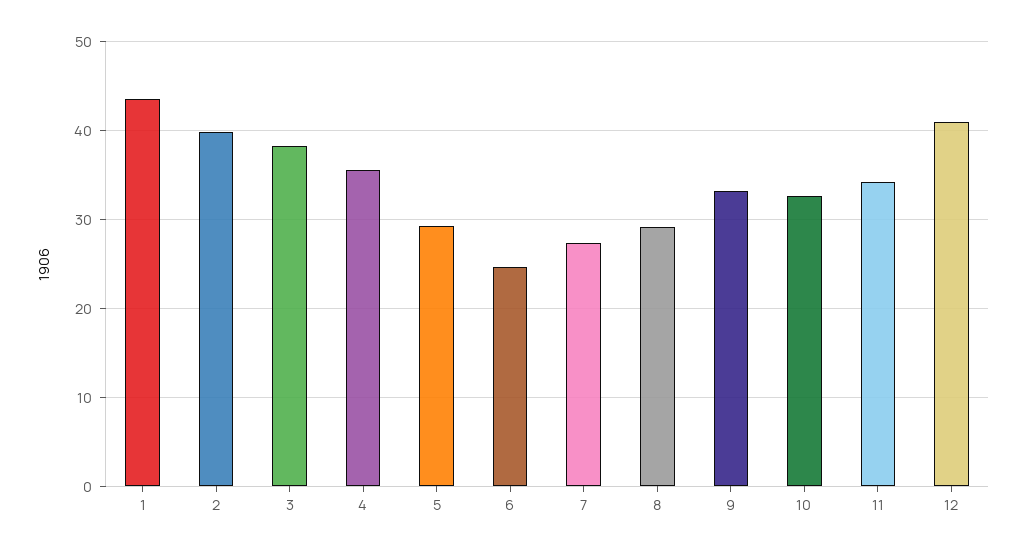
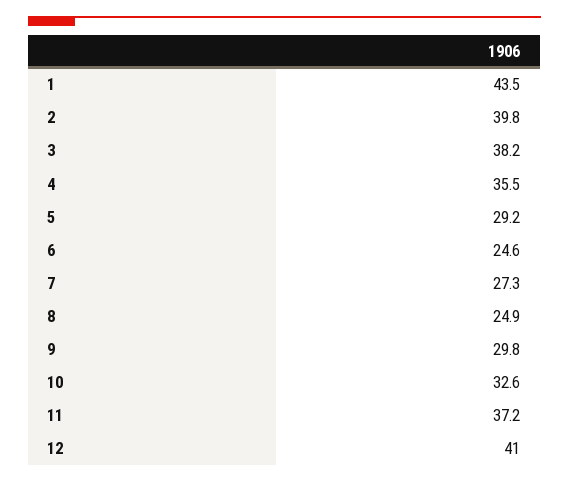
8: 29 -> 24.9
9: 33 -> 29.8
11: 34 -> 37.2

